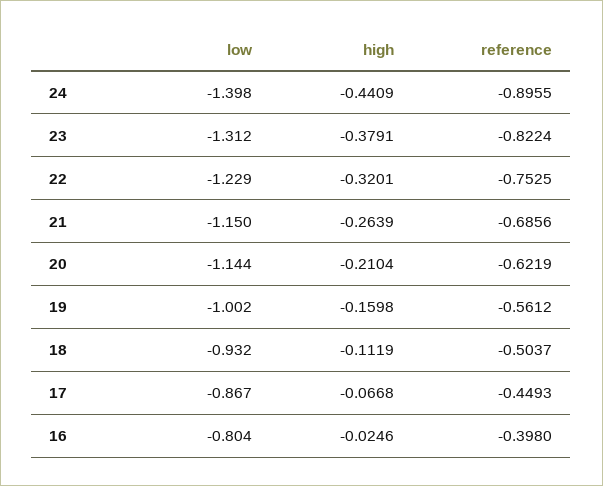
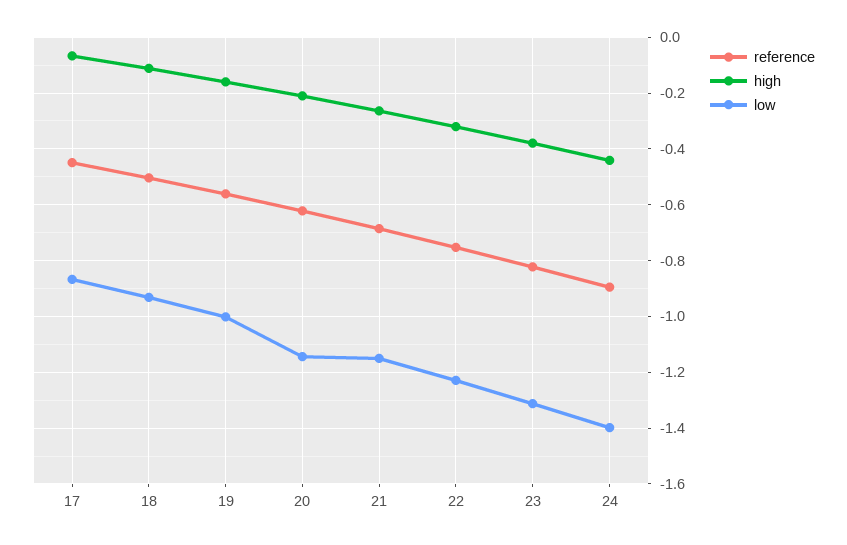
low, 16: -0.804 -> none
high, 16: -0.0246 -> none
reference, 16: -0.398 -> none

